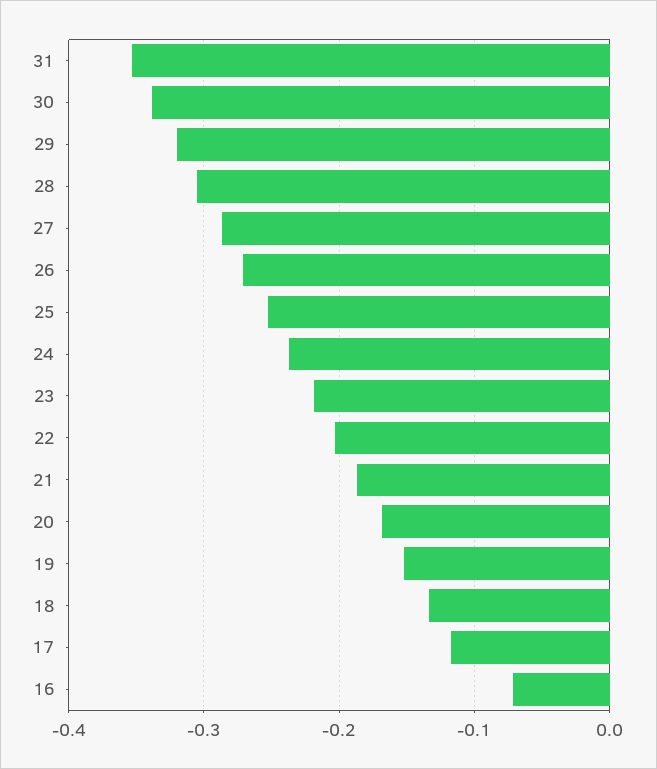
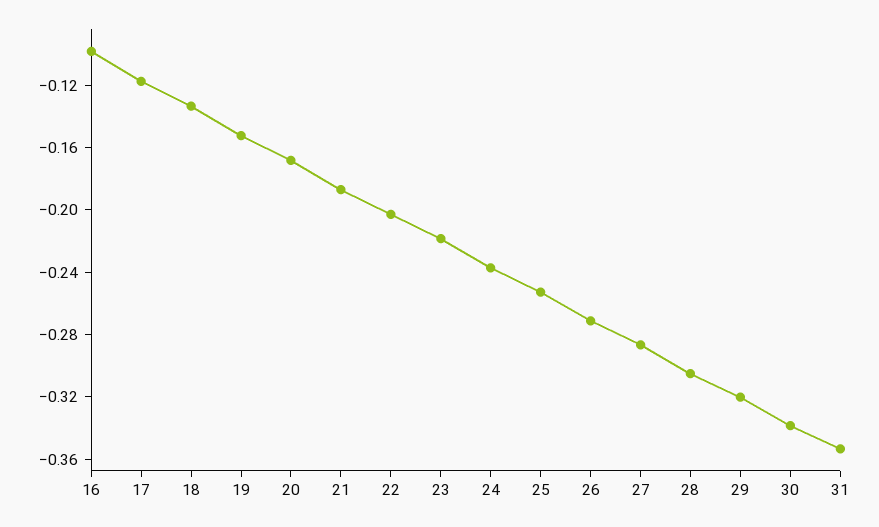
16: -0.07 -> -0.1

